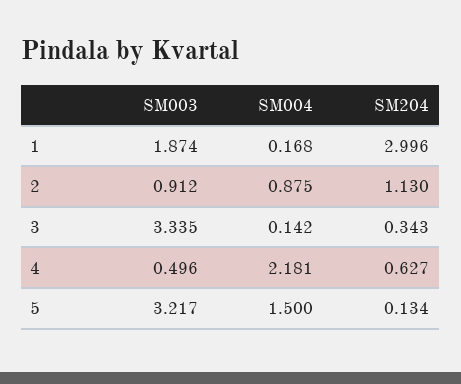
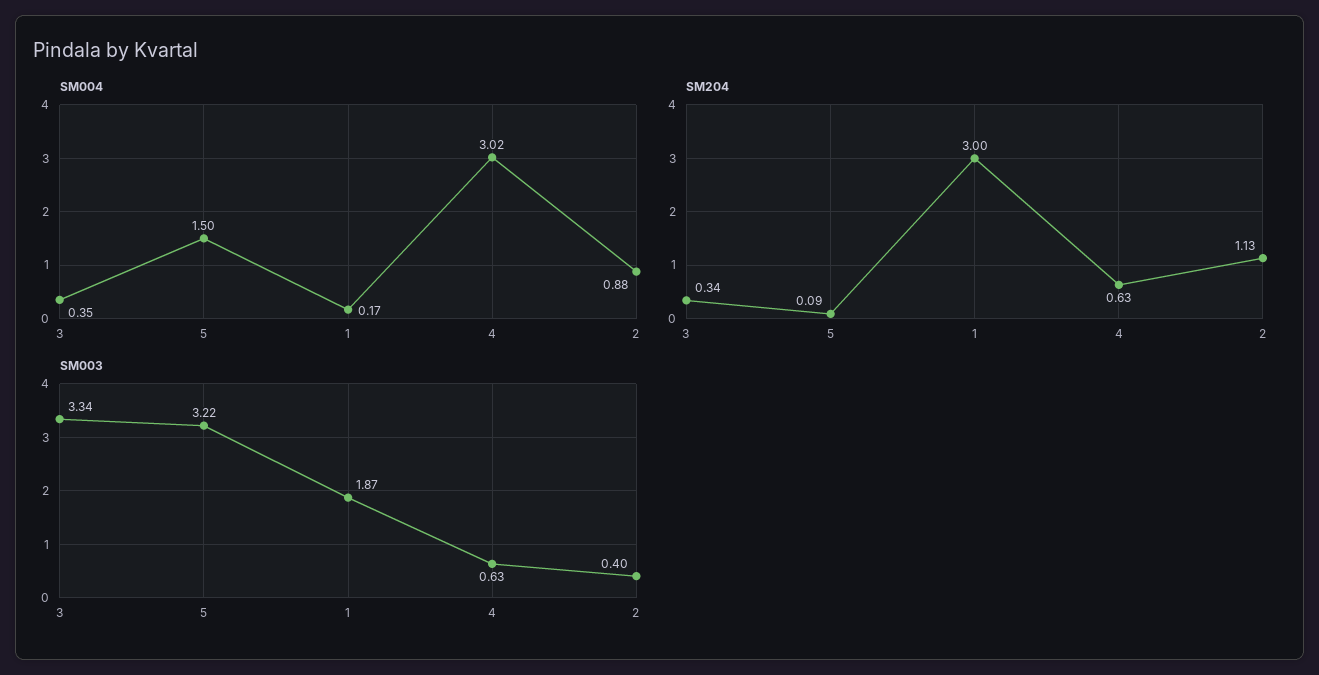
SM003, 2: 0.912 -> 0.4
SM004, 3: 0.142 -> 0.35
SM003, 4: 0.496 -> 0.63
SM004, 4: 2.181 -> 3.02
SM204, 5: 0.134 -> 0.09

